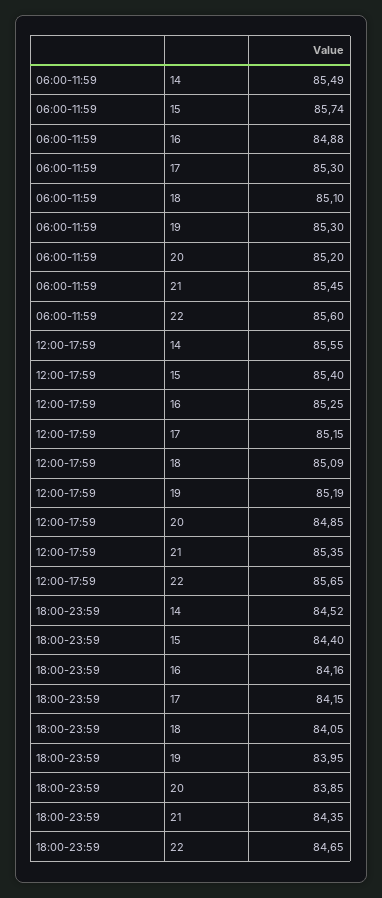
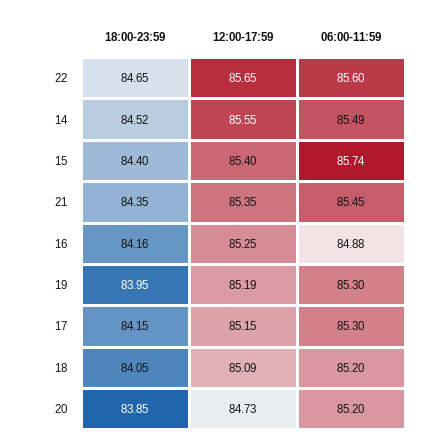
06:00-11:59, 18: 85.1 -> 85.2
12:00-17:59, 20: 84.85 -> 84.73

